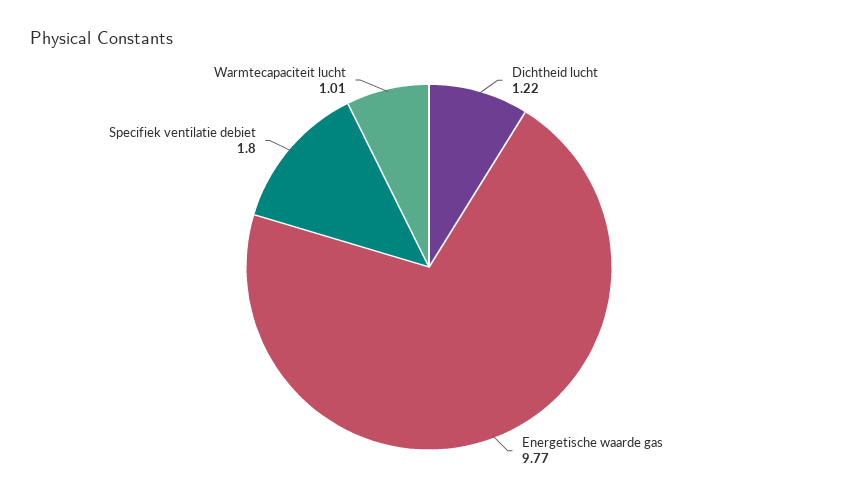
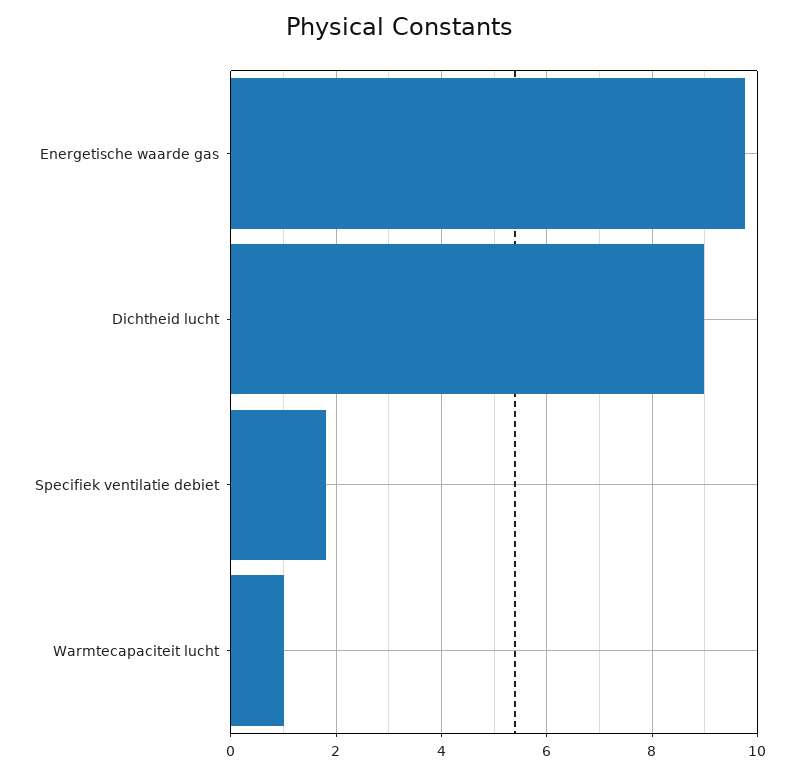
Dichtheid lucht: 1.22 -> 9

